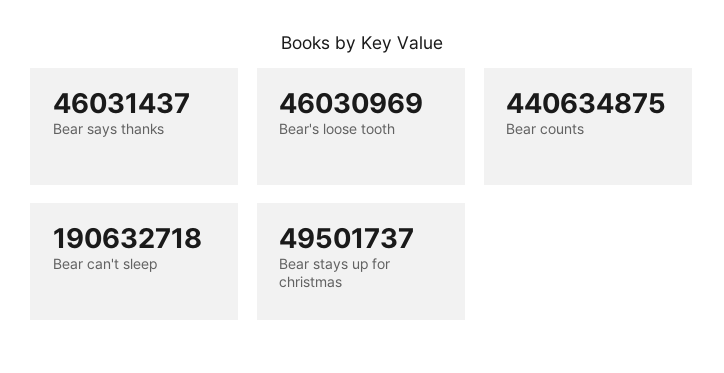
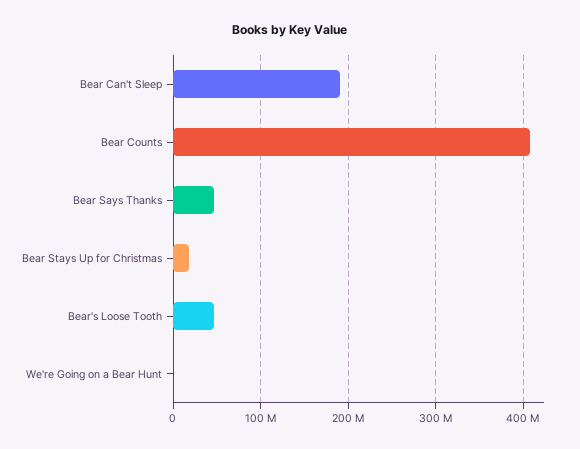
Bear counts: 440634875 -> 410000000
Bear stays up for christmas: 49501737 -> 20000000
We're Going on a Bear Hunt: none -> 0

